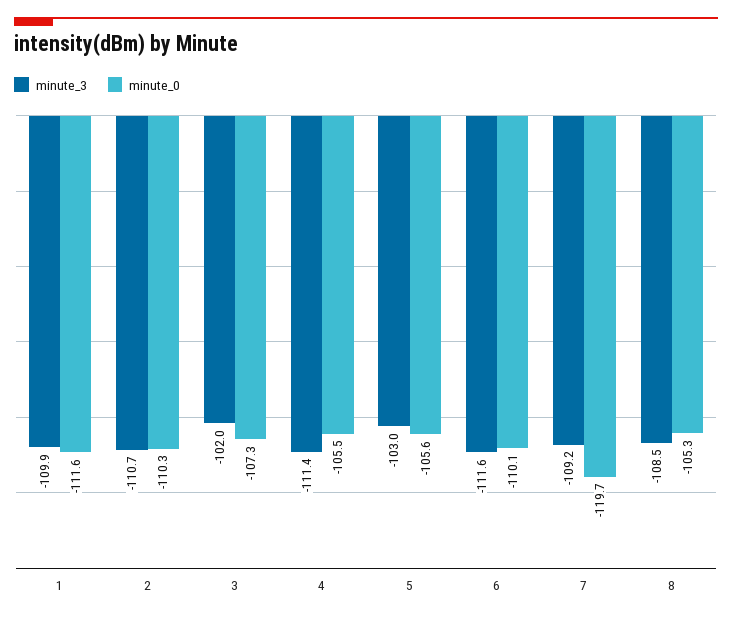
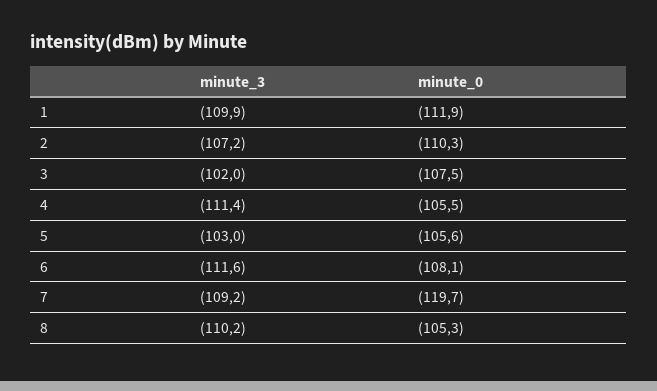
minute_0, 1: -111.6 -> -111.9
minute_3, 2: -110.7 -> -107.2
minute_0, 3: -107.3 -> -107.5
minute_0, 6: -110.1 -> -108.1
minute_3, 8: -108.5 -> -110.2

